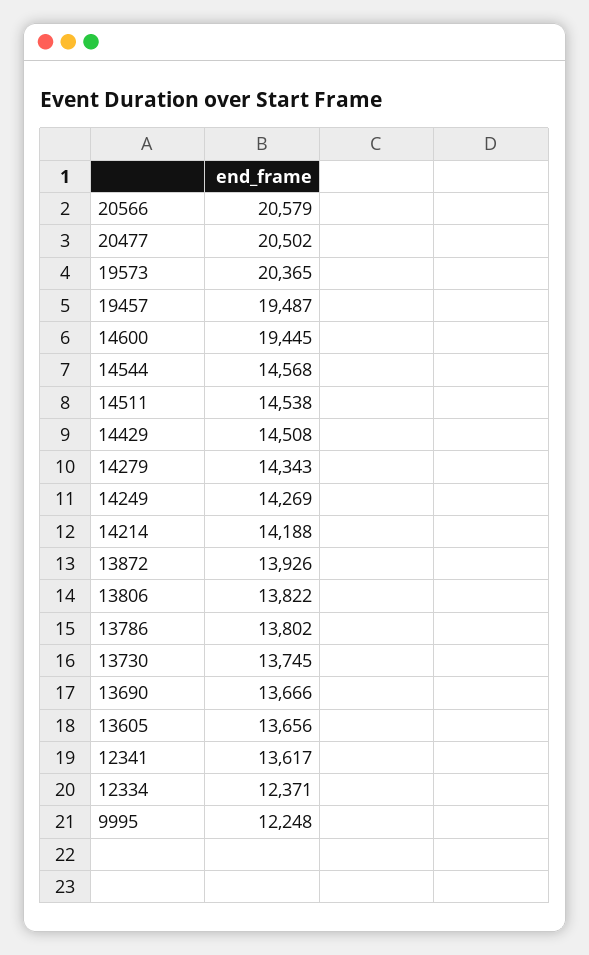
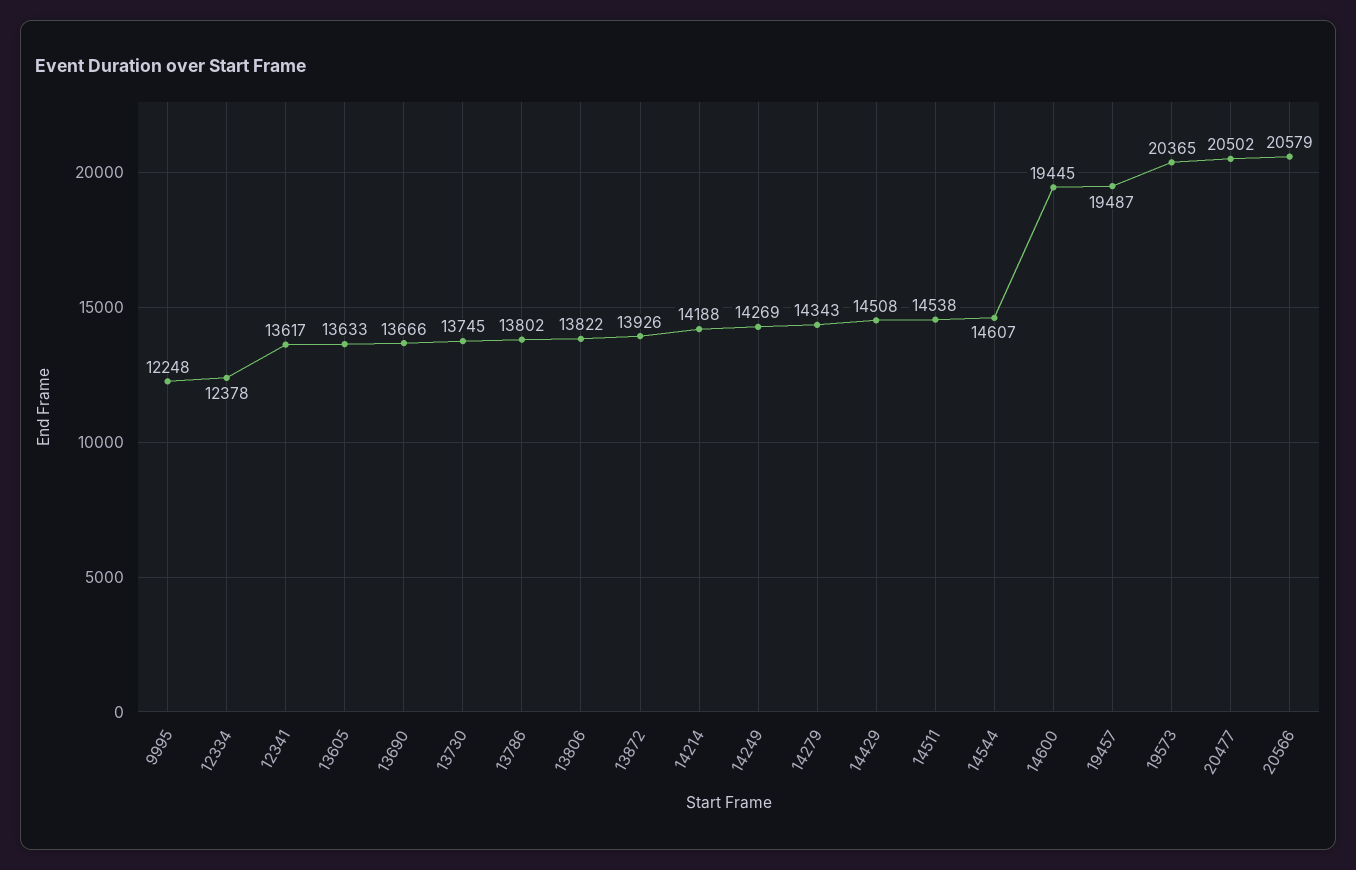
14544: 14568 -> 14607
13605: 13656 -> 13633
12334: 12371 -> 12378

